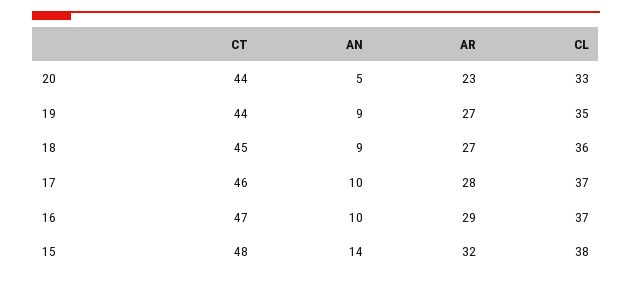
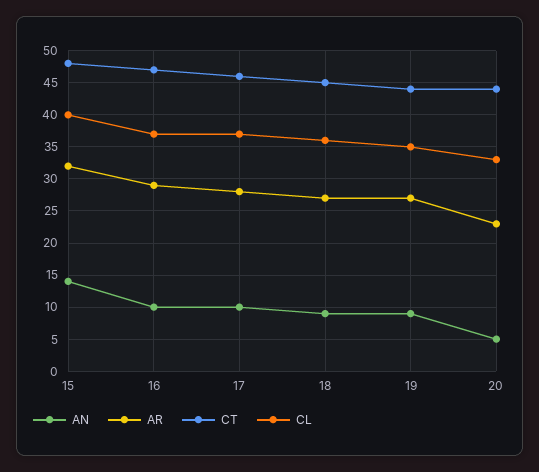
CL, 15: 38 -> 40

